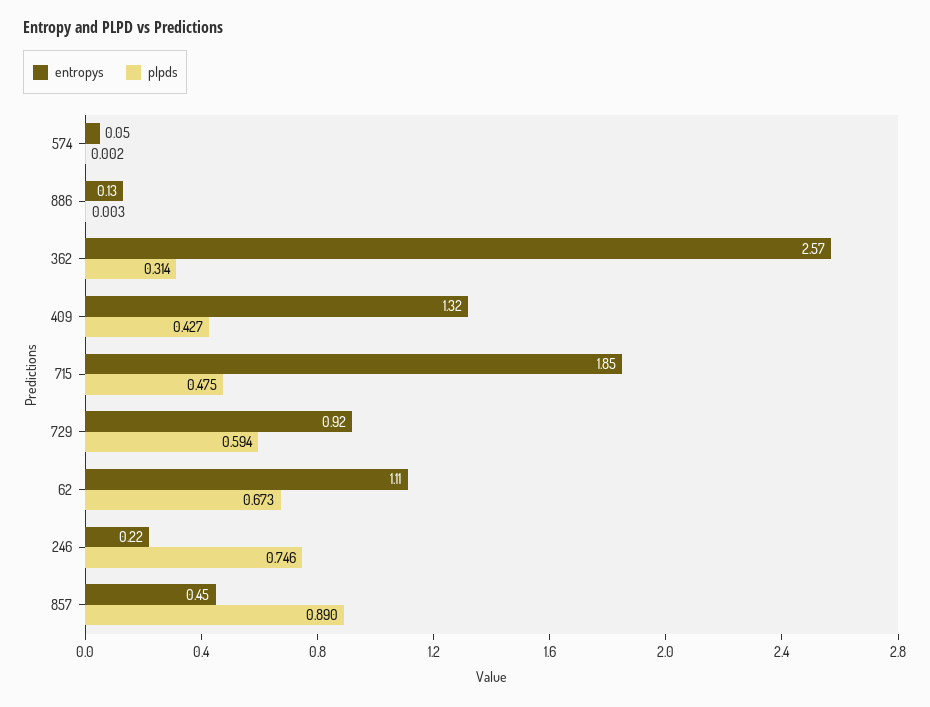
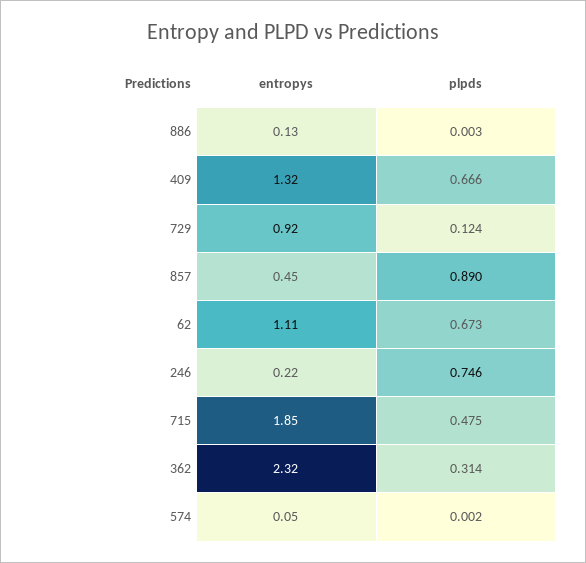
entropys, 362: 2.57 -> 2.32
plpds, 409: 0.427 -> 0.666
plpds, 729: 0.594 -> 0.124

